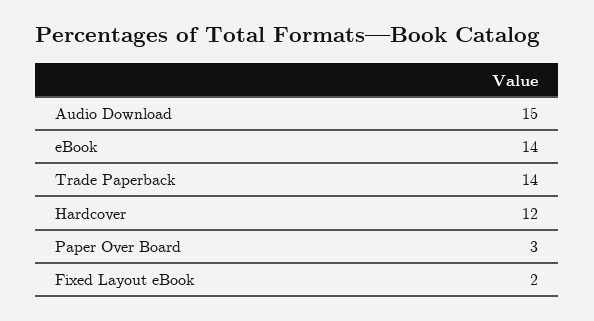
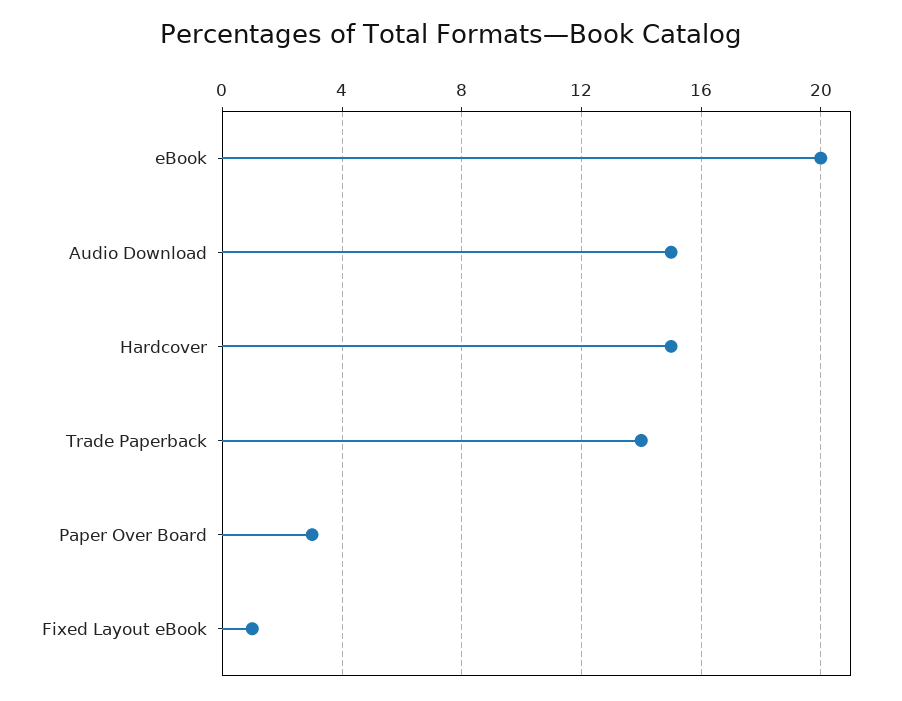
eBook: 14 -> 20
Hardcover: 12 -> 15
Fixed Layout eBook: 2 -> 1

